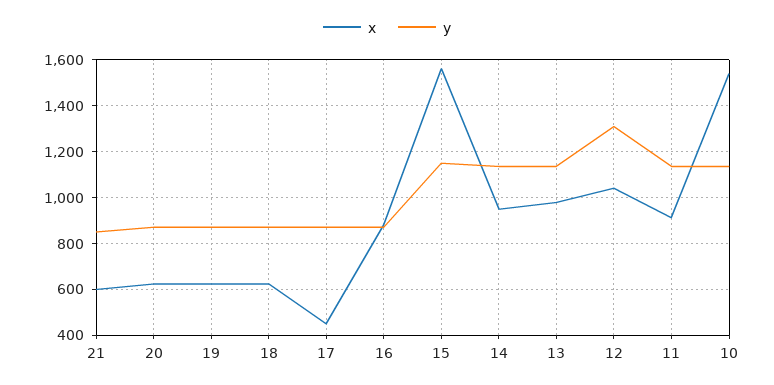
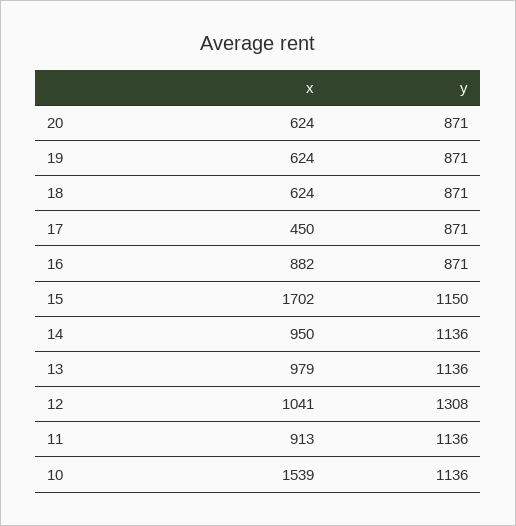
x, 21: 600 -> none
y, 21: 850 -> none
x, 15: 1550 -> 1702

